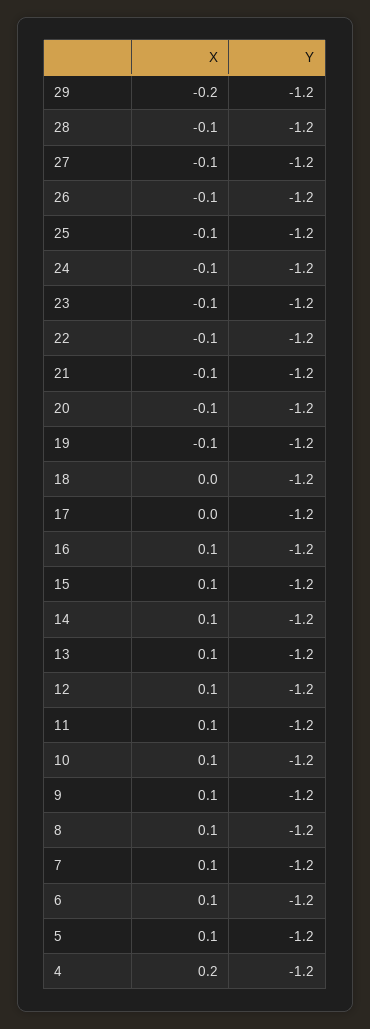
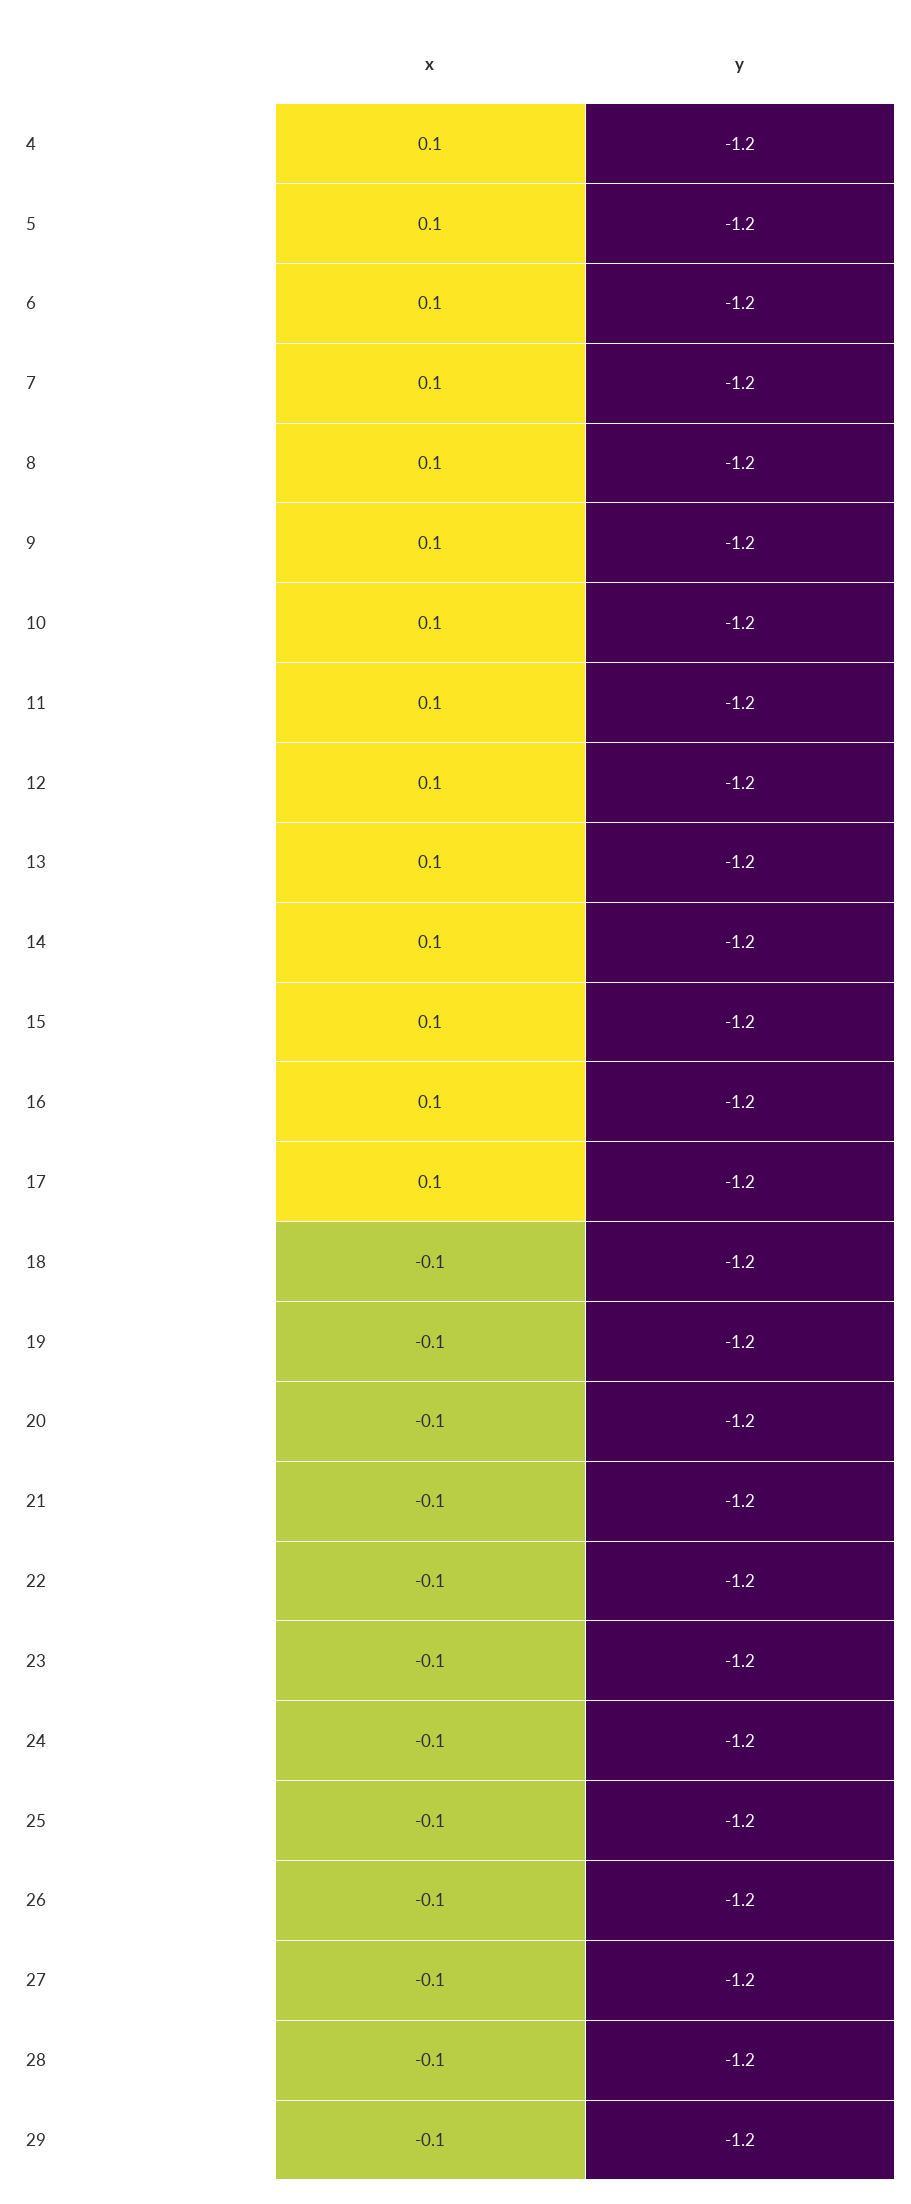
X, 29: -0.2 -> -0.1
X, 18: 0 -> -0.1
X, 17: 0 -> 0.1
X, 4: 0.2 -> 0.1

